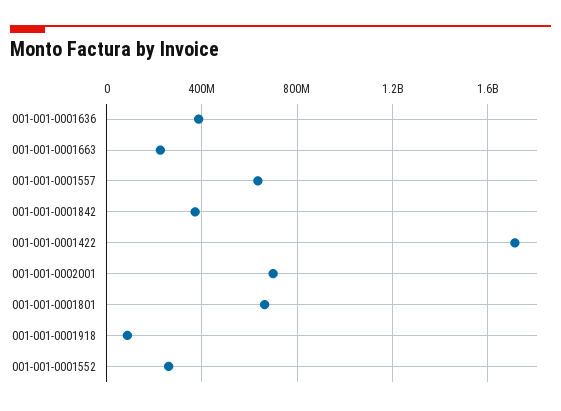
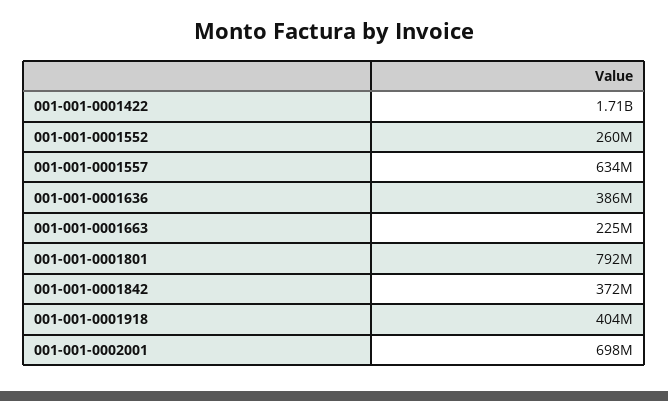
001-001-0001801: 650000000 -> 792000000
001-001-0001918: 100000000 -> 404000000

